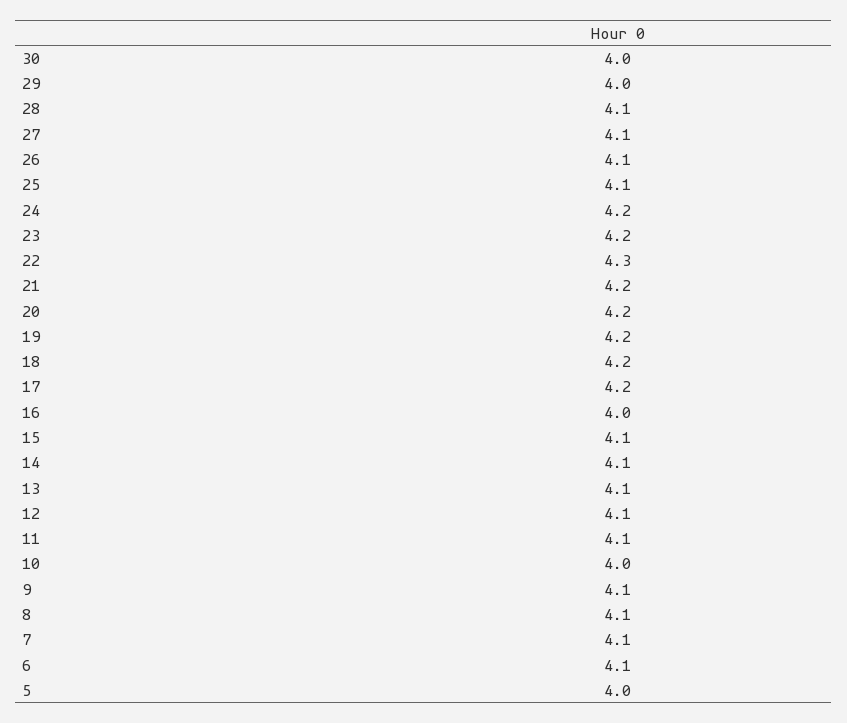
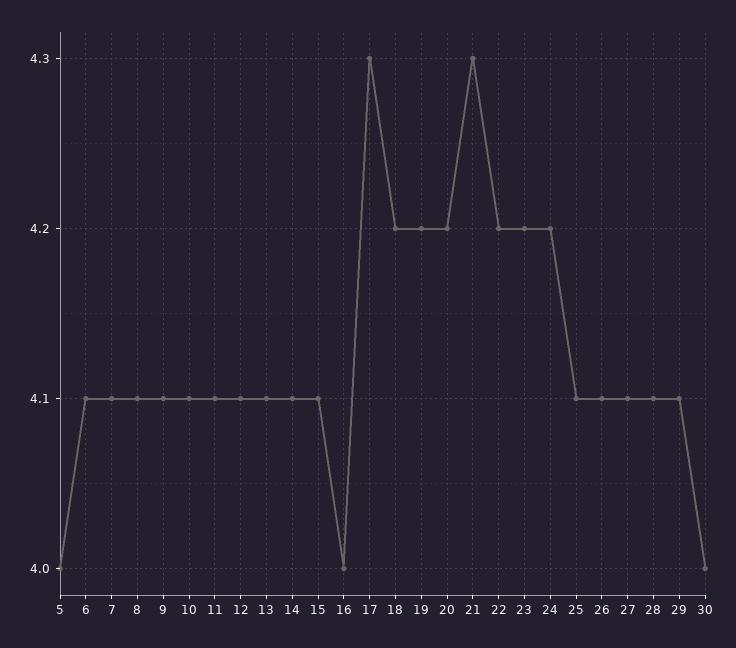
29: 4 -> 4.1
22: 4.3 -> 4.2
21: 4.2 -> 4.3
17: 4.2 -> 4.3
10: 4 -> 4.1

